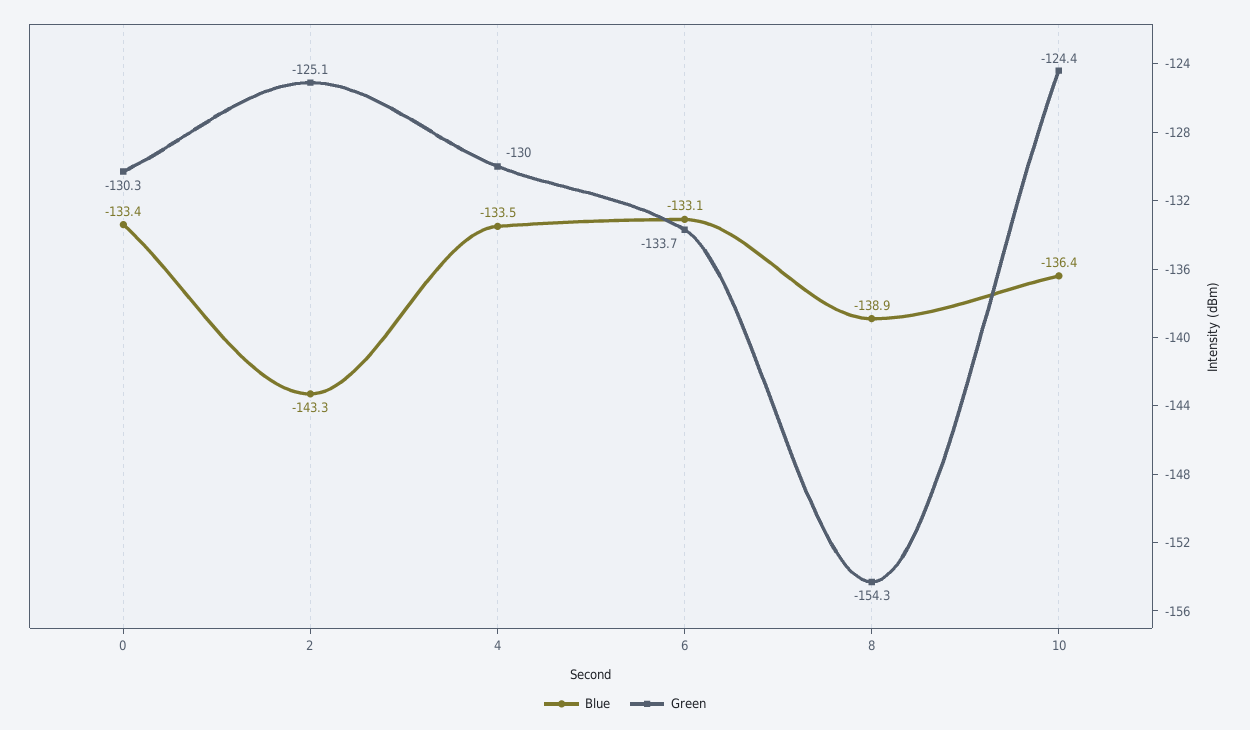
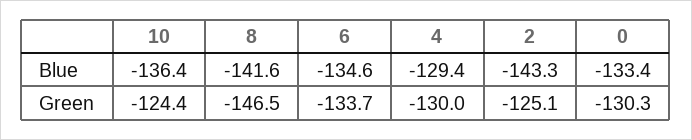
Blue, 4: -133.5 -> -129.4
Blue, 6: -133.1 -> -134.6
Blue, 8: -138.9 -> -141.6
Green, 8: -154.3 -> -146.5

